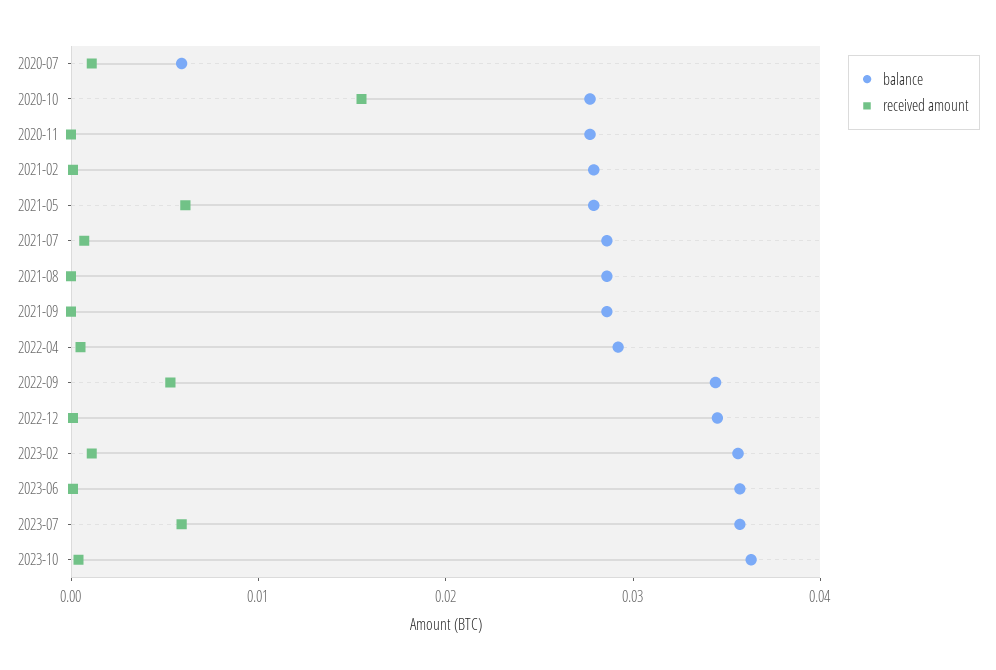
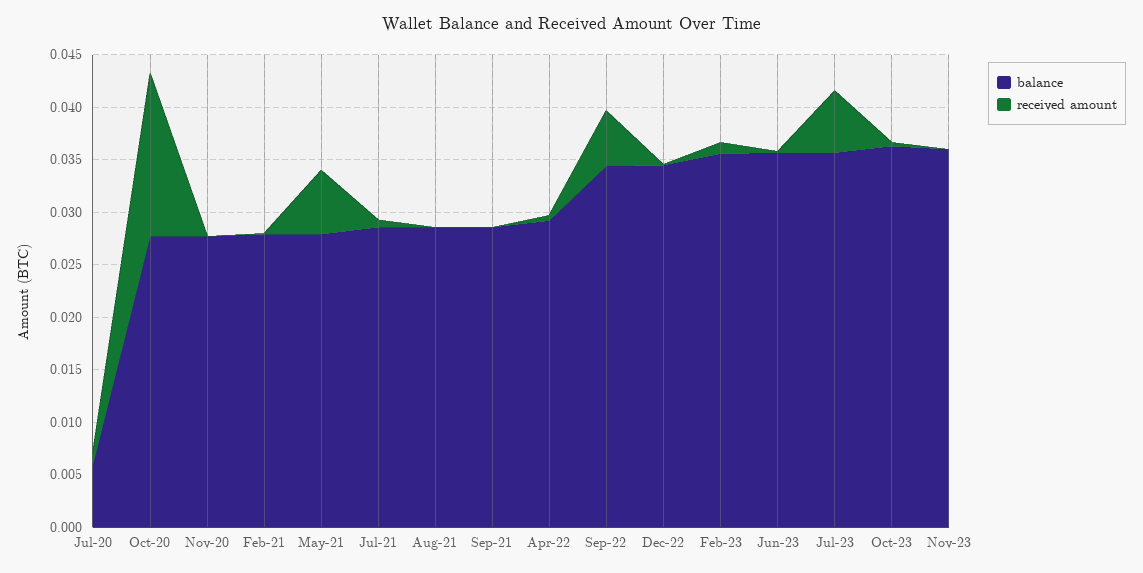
balance, Nov-23: none -> 0.036
received amount, Nov-23: none -> 0

